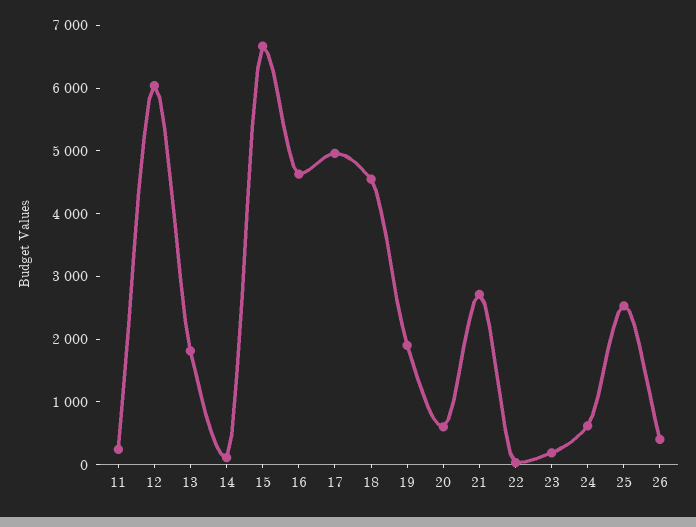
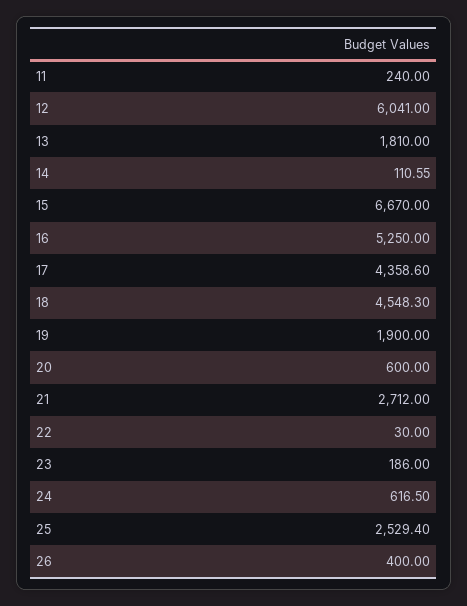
16: 4600 -> 5250
17: 5000 -> 4358.6

